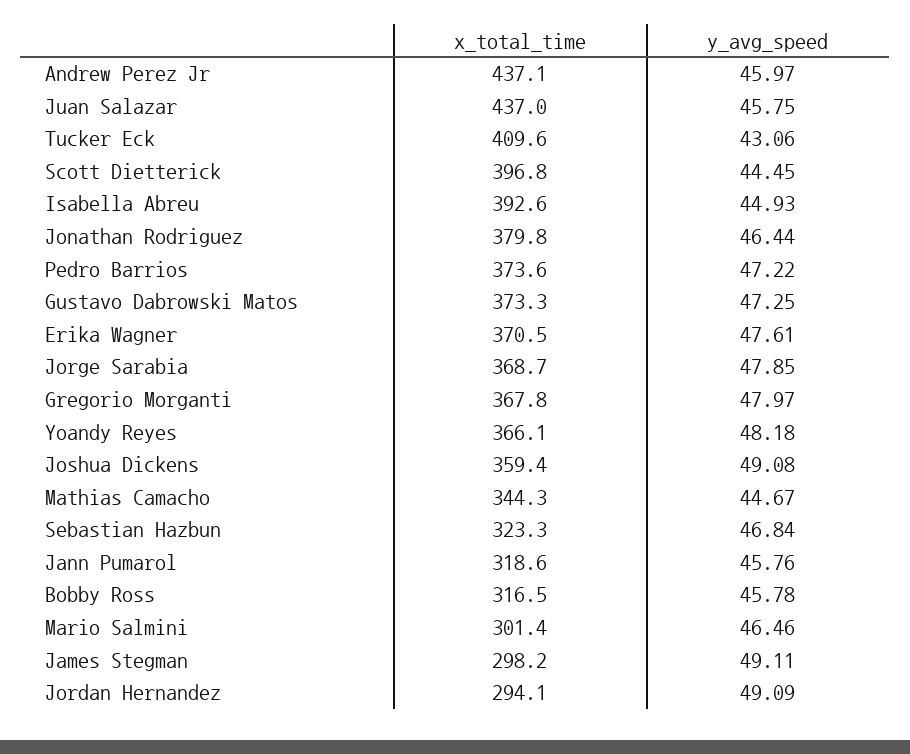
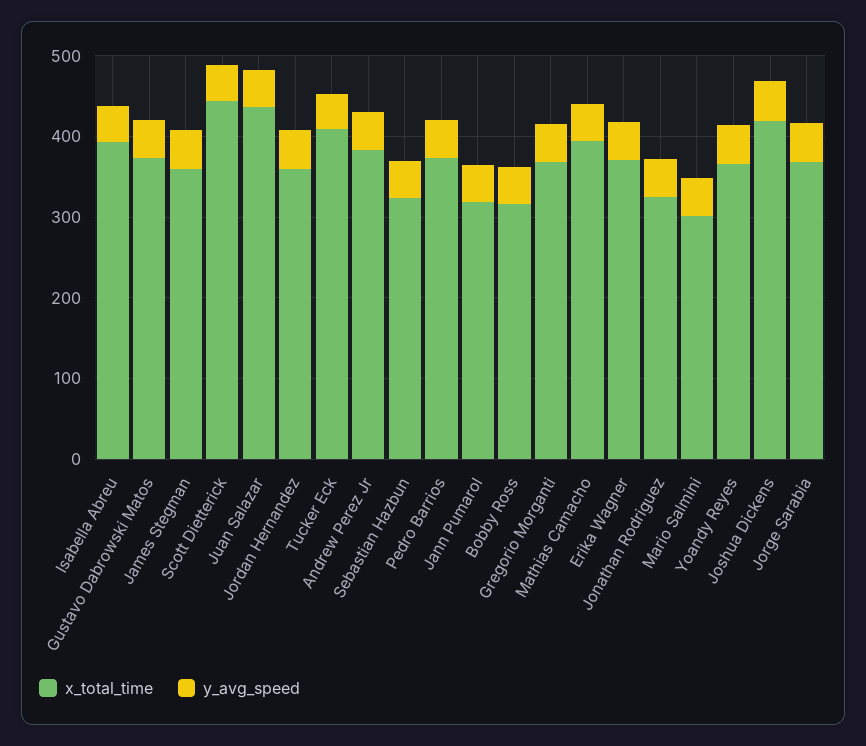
x_total_time, Andrew Perez Jr: 437.1 -> 380
x_total_time, Scott Dietterick: 396.8 -> 440
x_total_time, Jonathan Rodriguez: 379.8 -> 320
x_total_time, Joshua Dickens: 359.4 -> 420
x_total_time, Mathias Camacho: 344.3 -> 400
x_total_time, James Stegman: 298.2 -> 360
x_total_time, Jordan Hernandez: 294.1 -> 360

